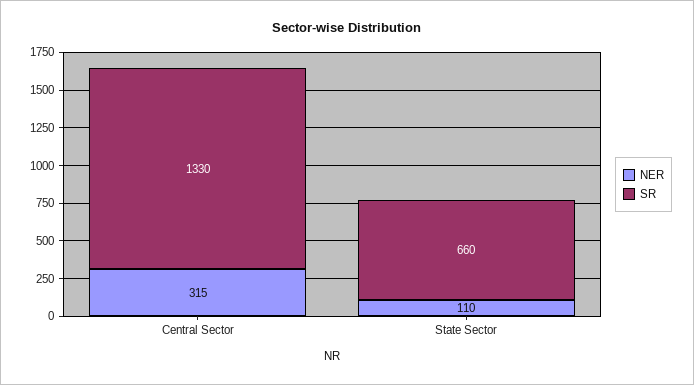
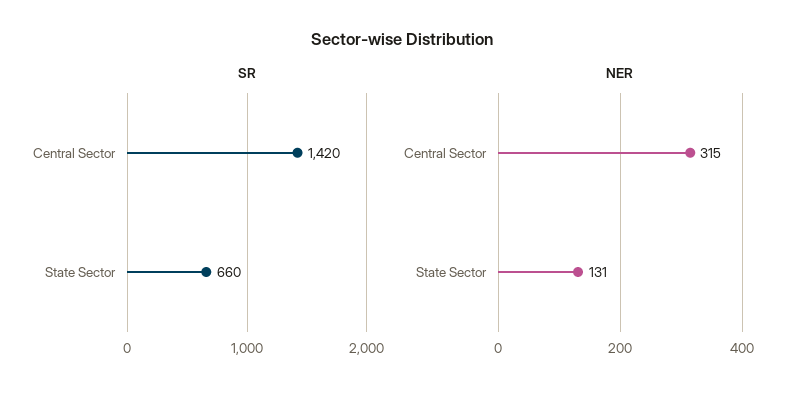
SR, Central Sector: 1330 -> 1420
NER, State Sector: 110 -> 131

